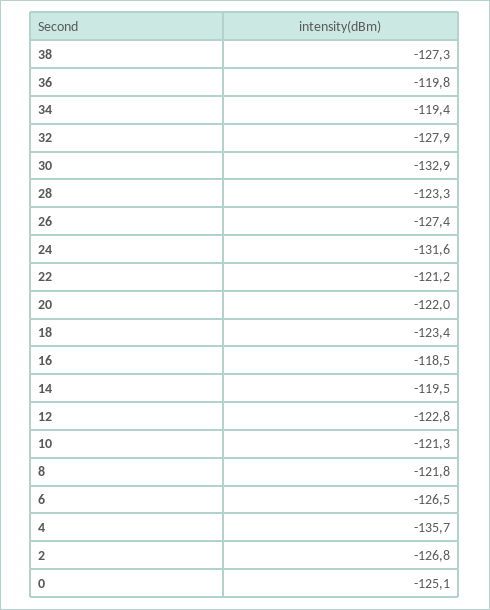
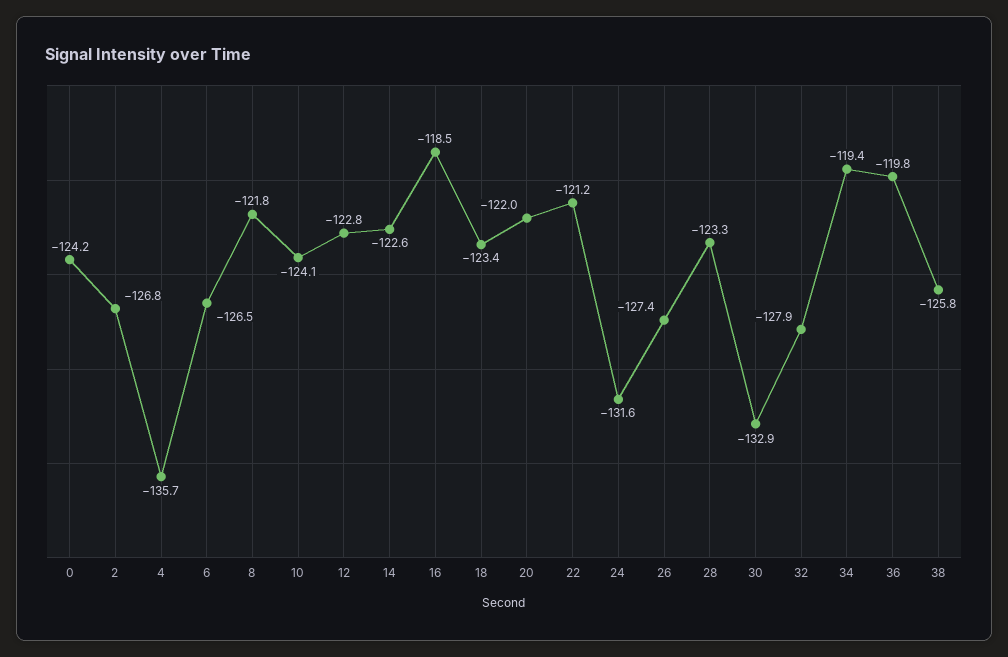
38: -127.3 -> -125.8
14: -119.5 -> -122.6
10: -121.3 -> -124.1
0: -125.1 -> -124.2

